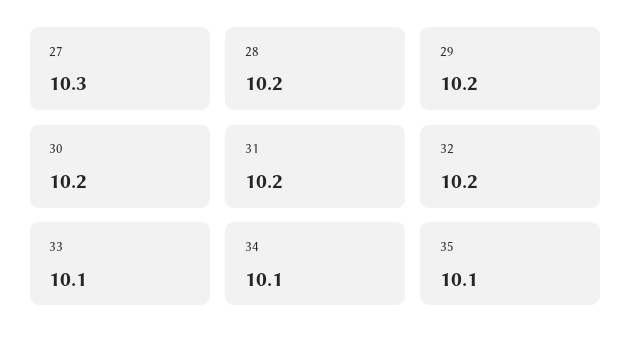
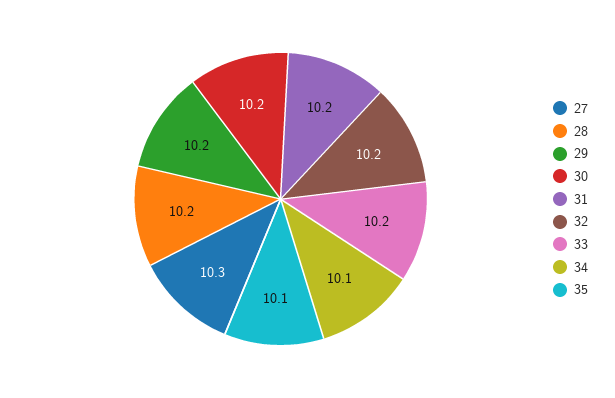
33: 10.1 -> 10.2

